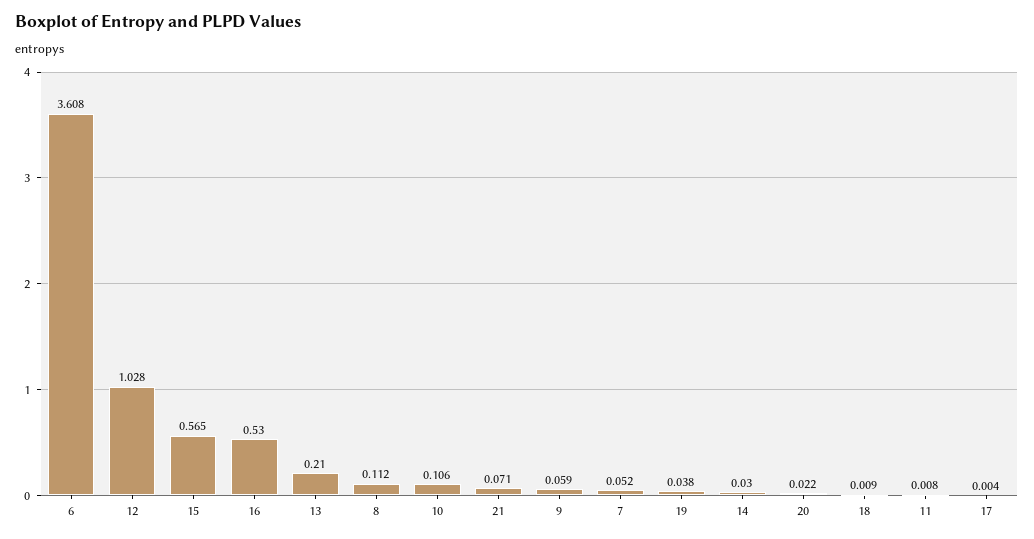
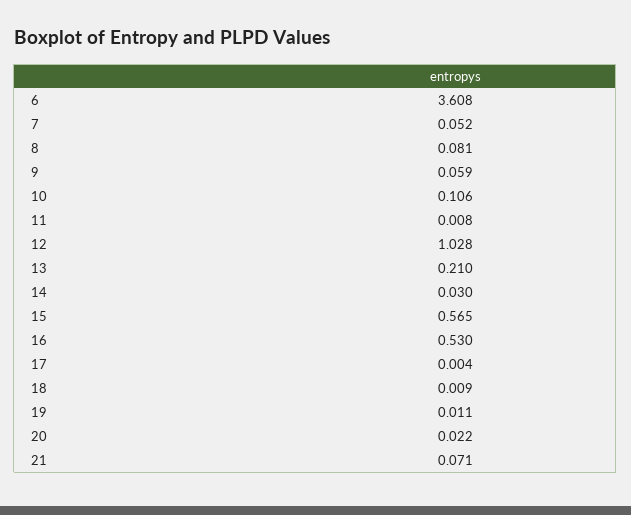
8: 0.112 -> 0.081
19: 0.038 -> 0.011

